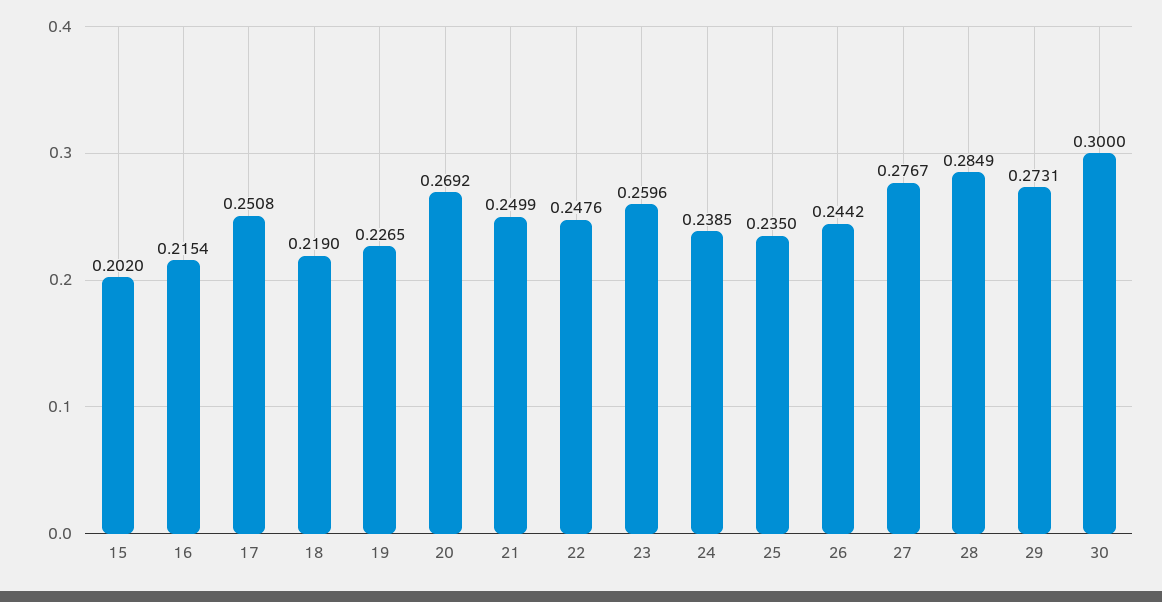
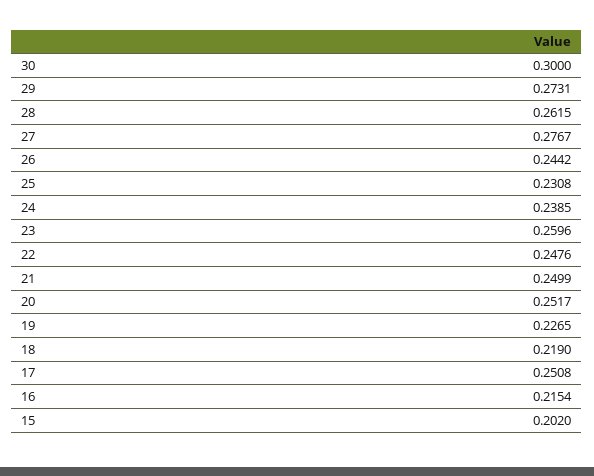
20: 0.2692 -> 0.2517
25: 0.235 -> 0.2308
28: 0.2849 -> 0.2615

